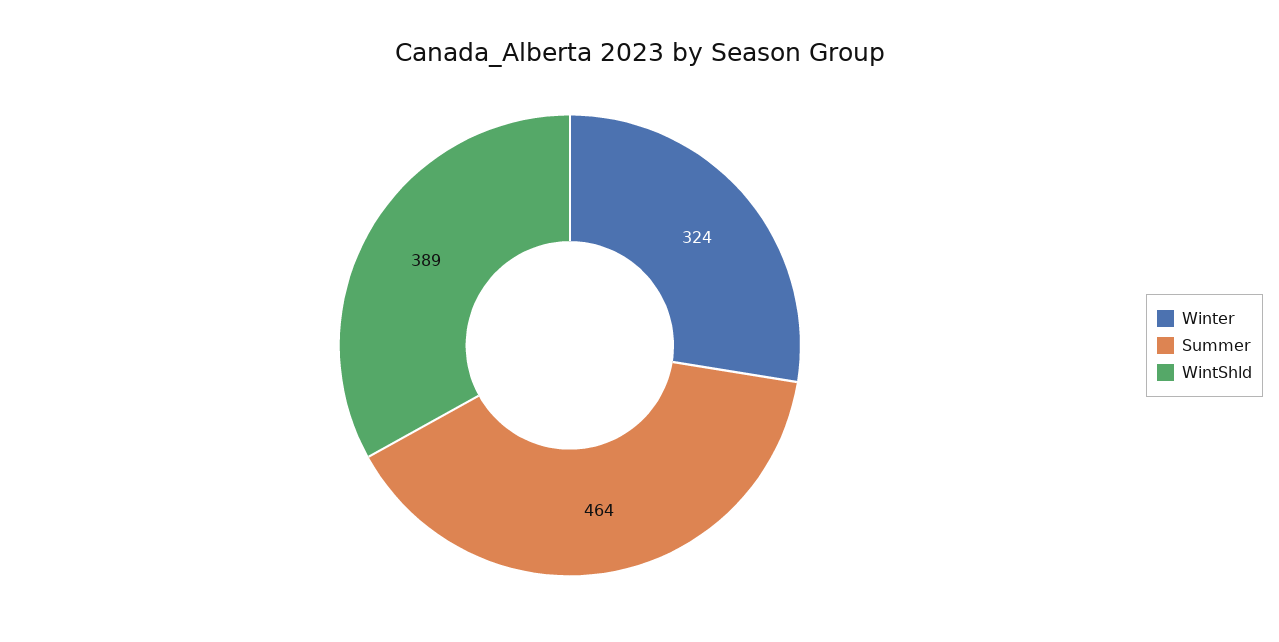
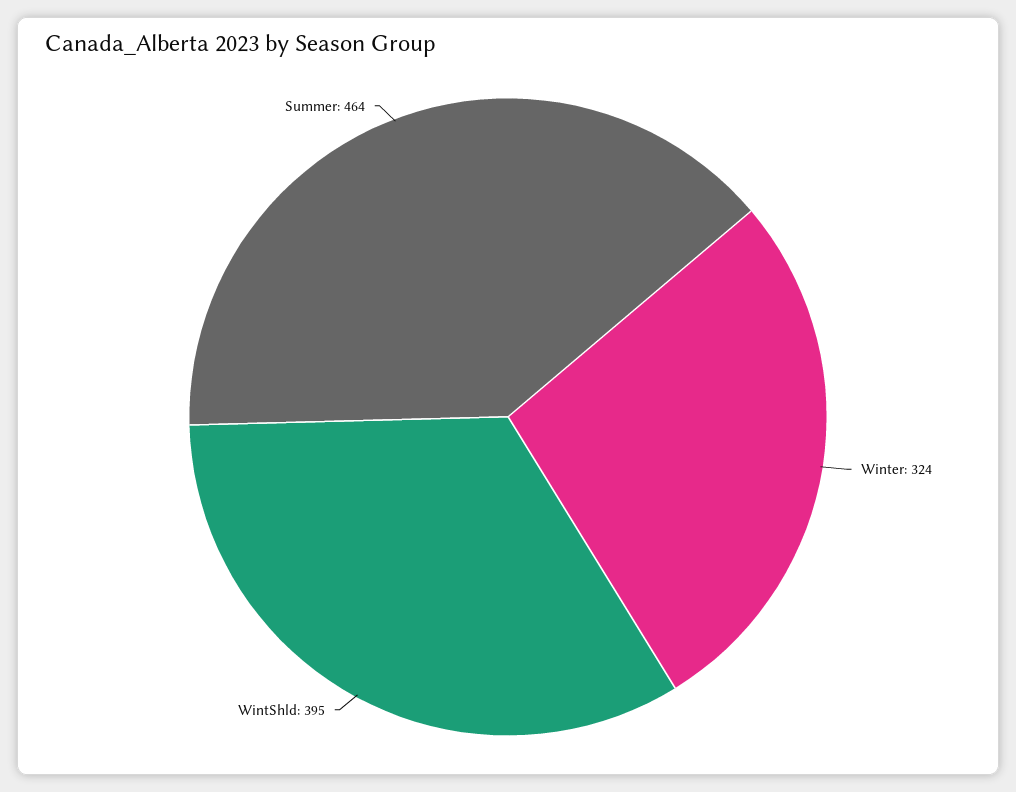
WintShld: 389 -> 395

